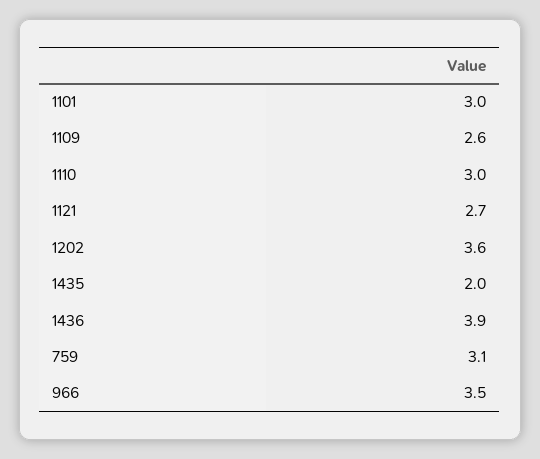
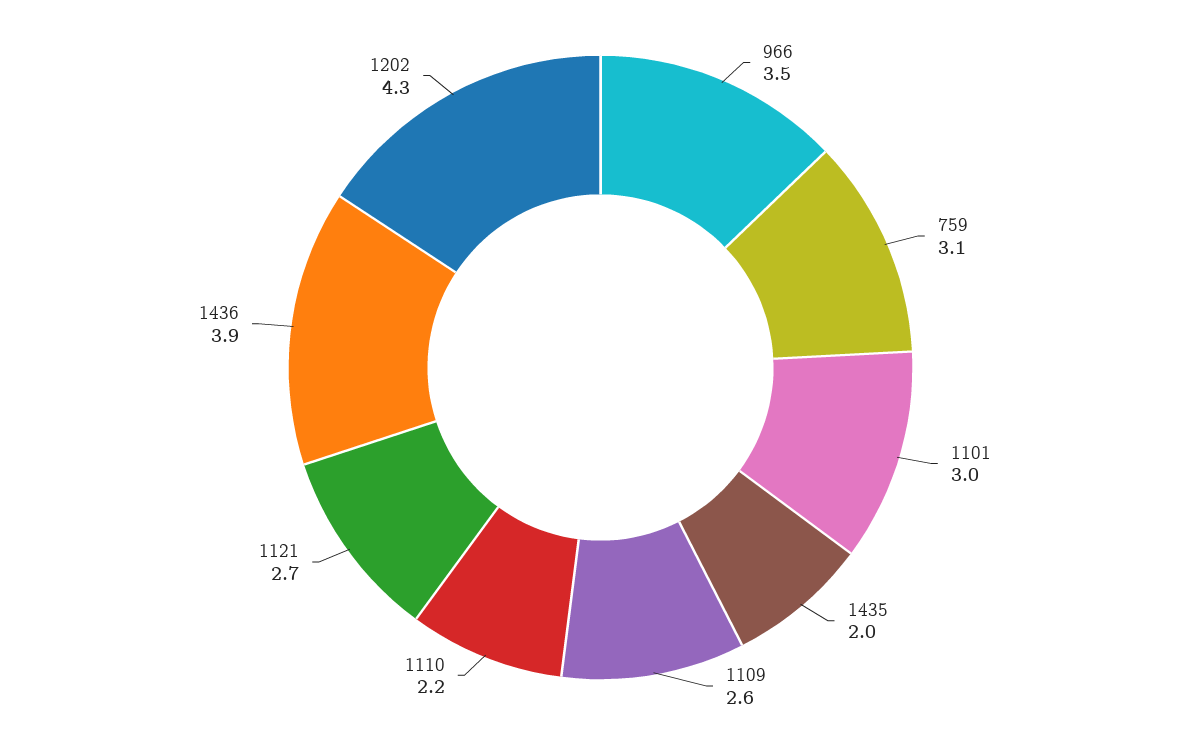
1110: 3 -> 2.2
1202: 3.6 -> 4.3

